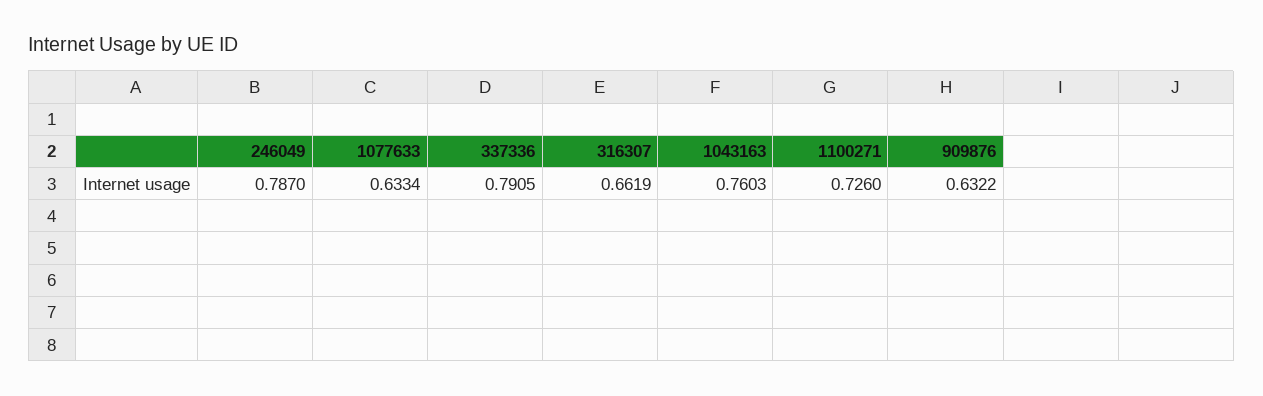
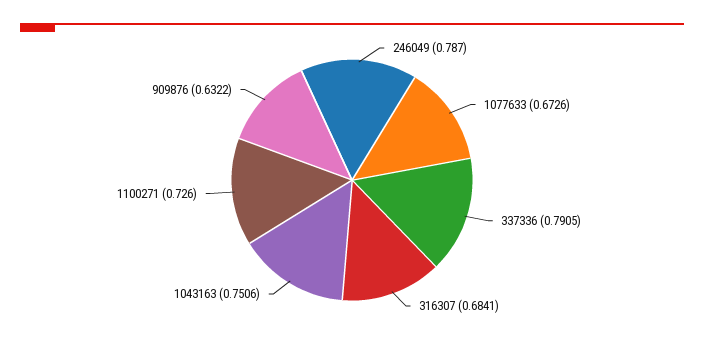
1077633: 0.6334 -> 0.6726
316307: 0.6619 -> 0.6841
1043163: 0.7603 -> 0.7506

